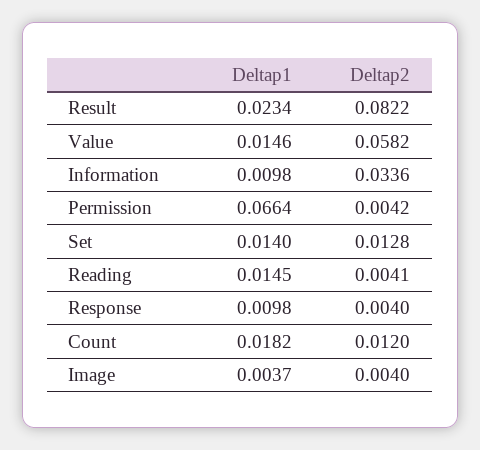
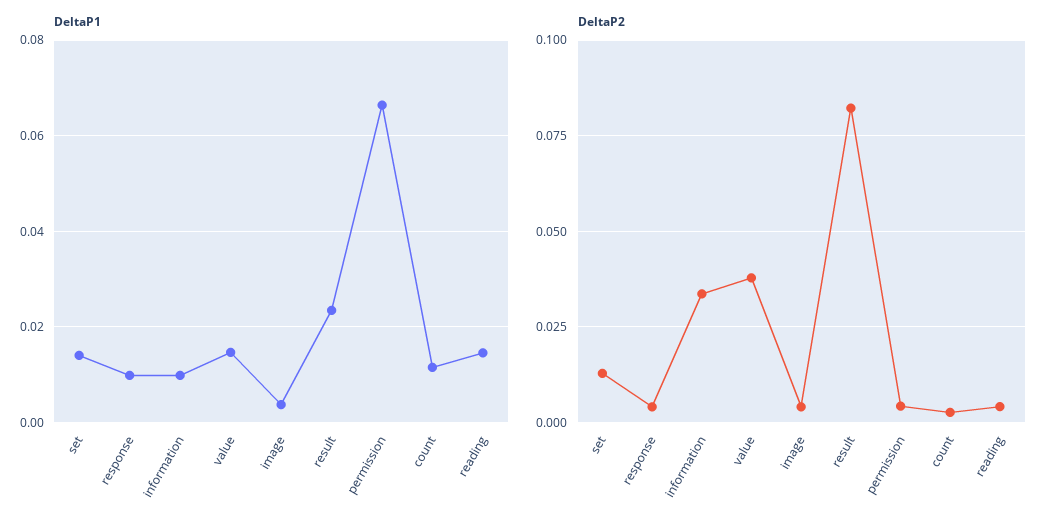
Deltap2, Value: 0.0582 -> 0.0375
Deltap1, Count: 0.0182 -> 0.012
Deltap2, Count: 0.012 -> 0.0025

